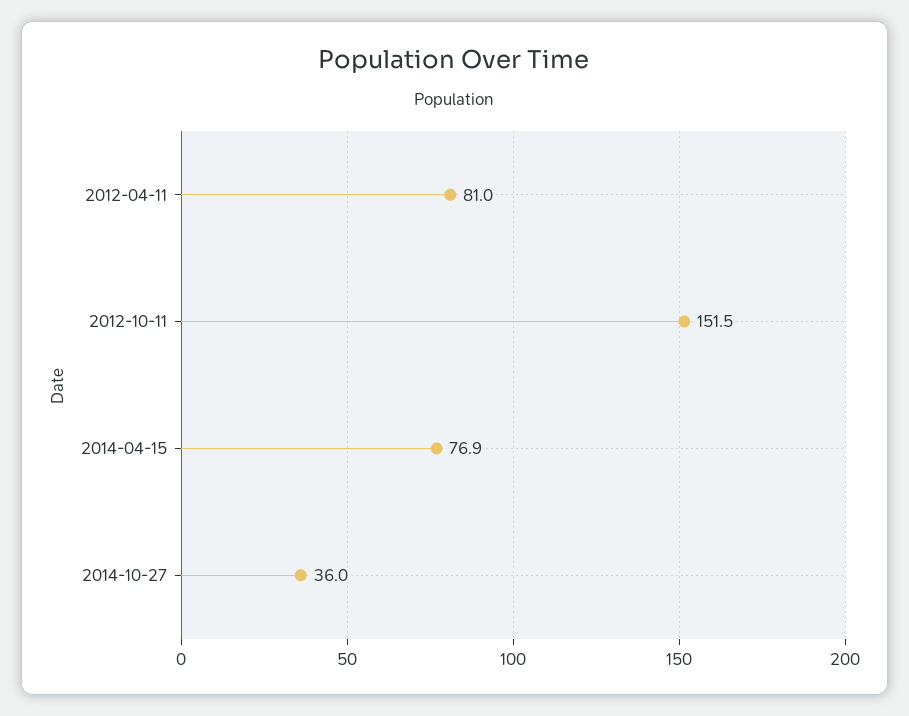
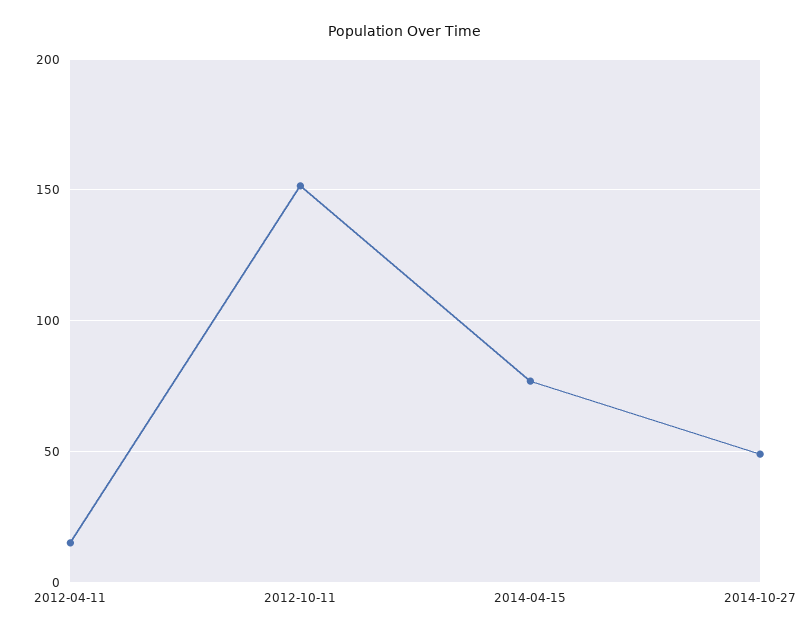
2012-04-11: 81 -> 15
2014-10-27: 36 -> 50

